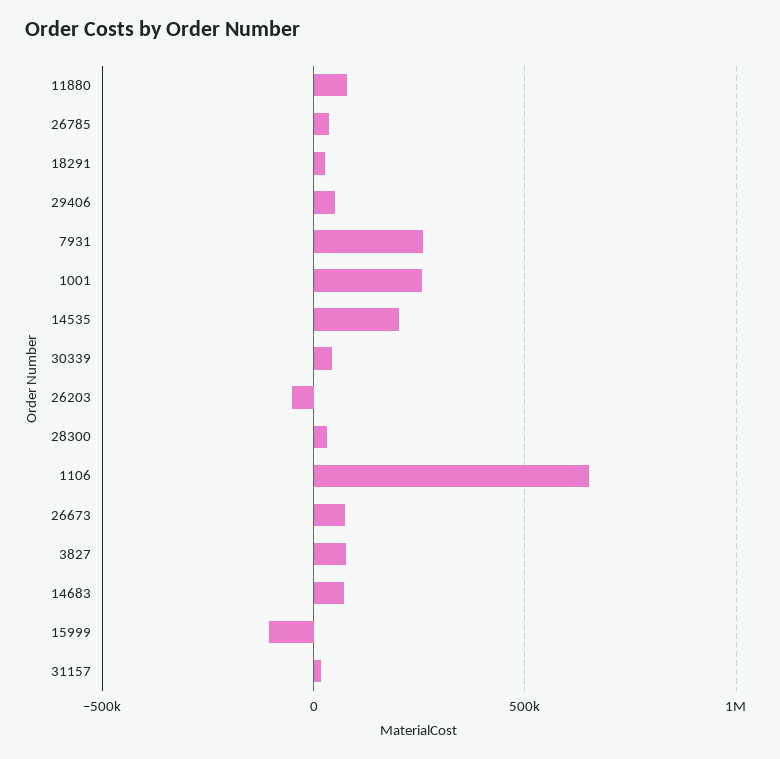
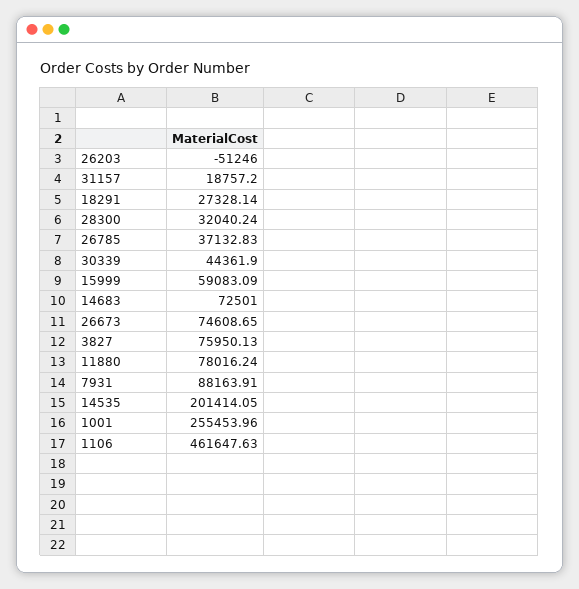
29406: 50000 -> none
7931: 250000 -> 88163.91
1106: 650000 -> 461647.63
15999: -100000 -> 59083.09

